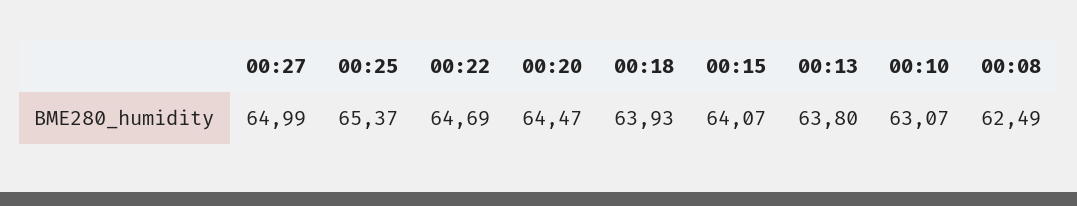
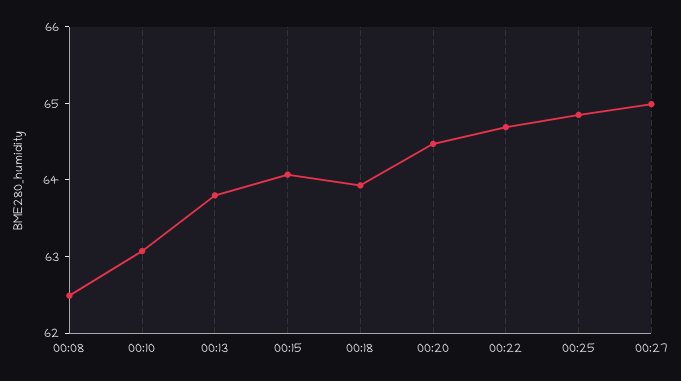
00:25: 65.37 -> 64.8

